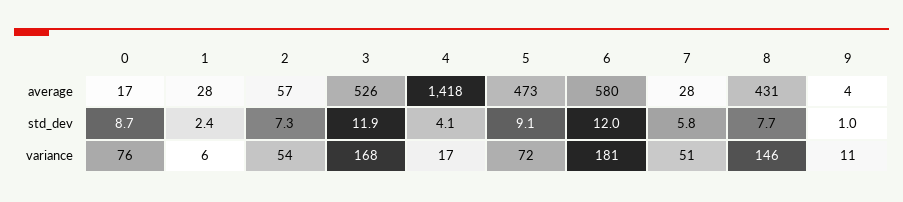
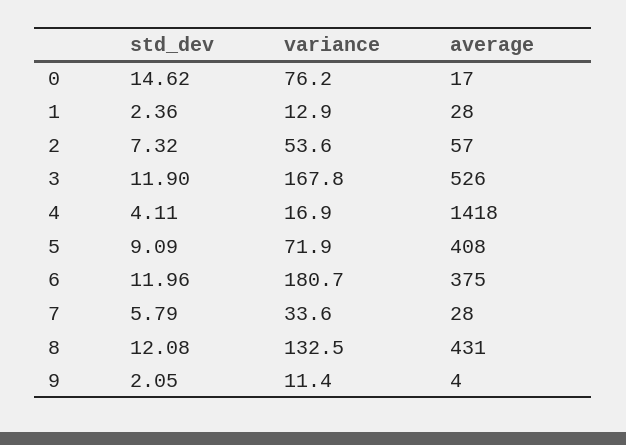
5, average: 473 -> 408
6, average: 580 -> 375
0, std_dev: 8.7 -> 14.62
8, std_dev: 7.7 -> 12.08
9, std_dev: 1 -> 2.05
1, variance: 6 -> 12.9
7, variance: 51 -> 33.6
8, variance: 146 -> 132.5

